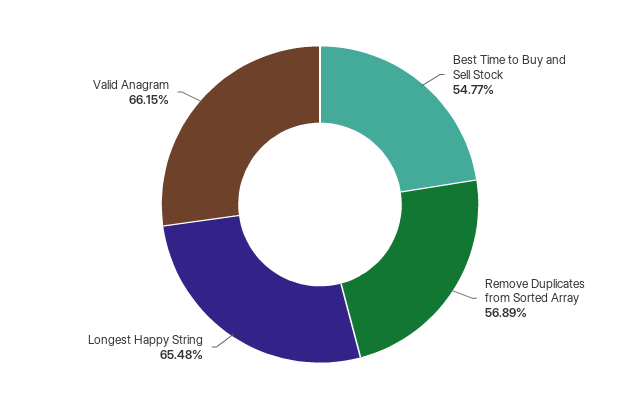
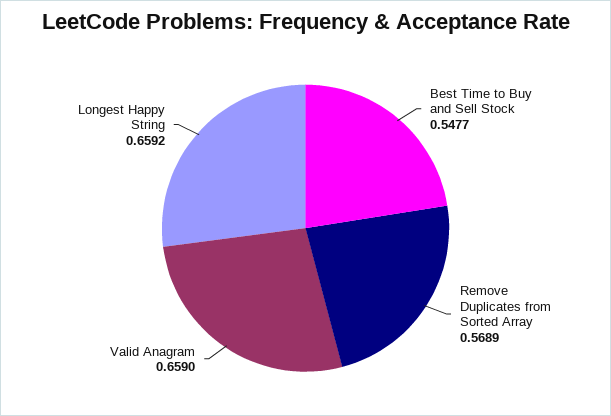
Longest Happy String: 0.6548 -> 0.6592
Valid Anagram: 0.6615 -> 0.659

